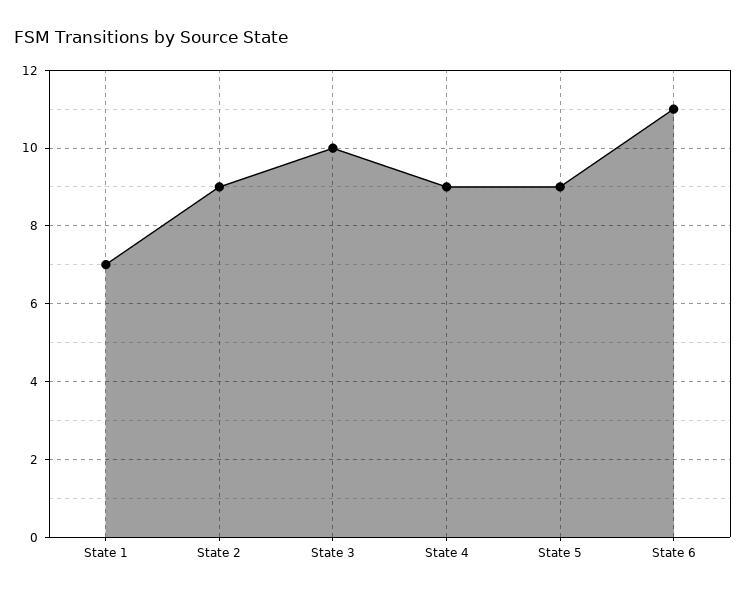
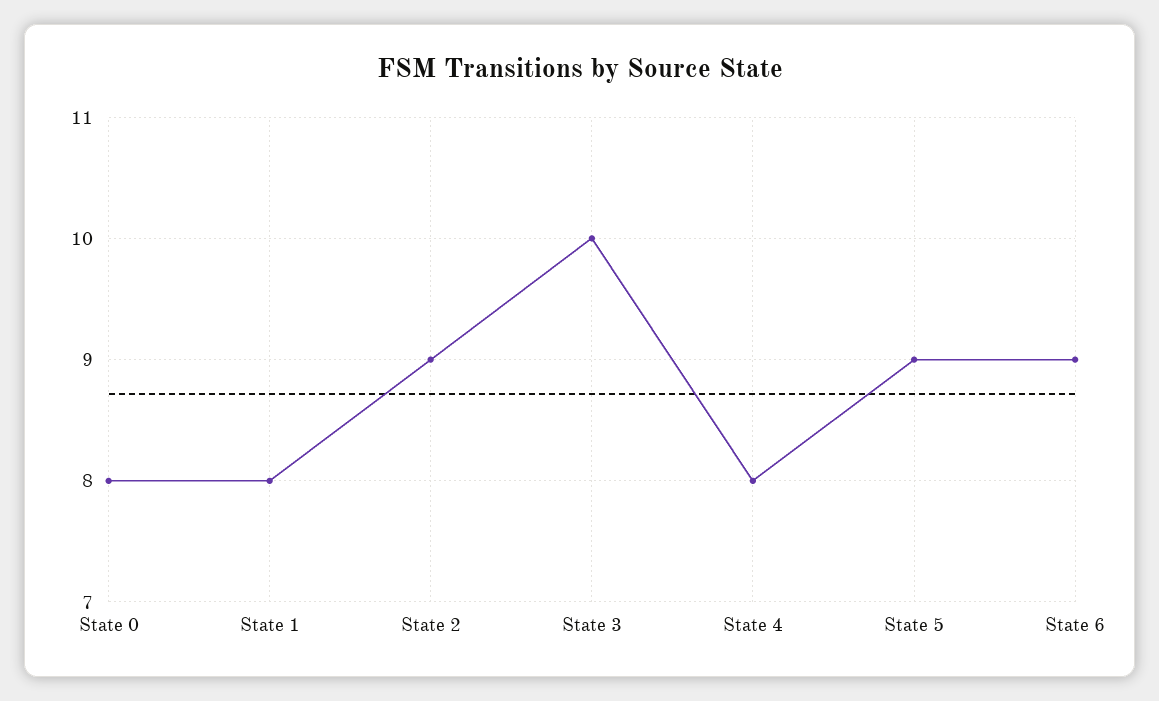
State 1: 7 -> 8
State 4: 9 -> 8
State 6: 11 -> 9
State 0: none -> 8

